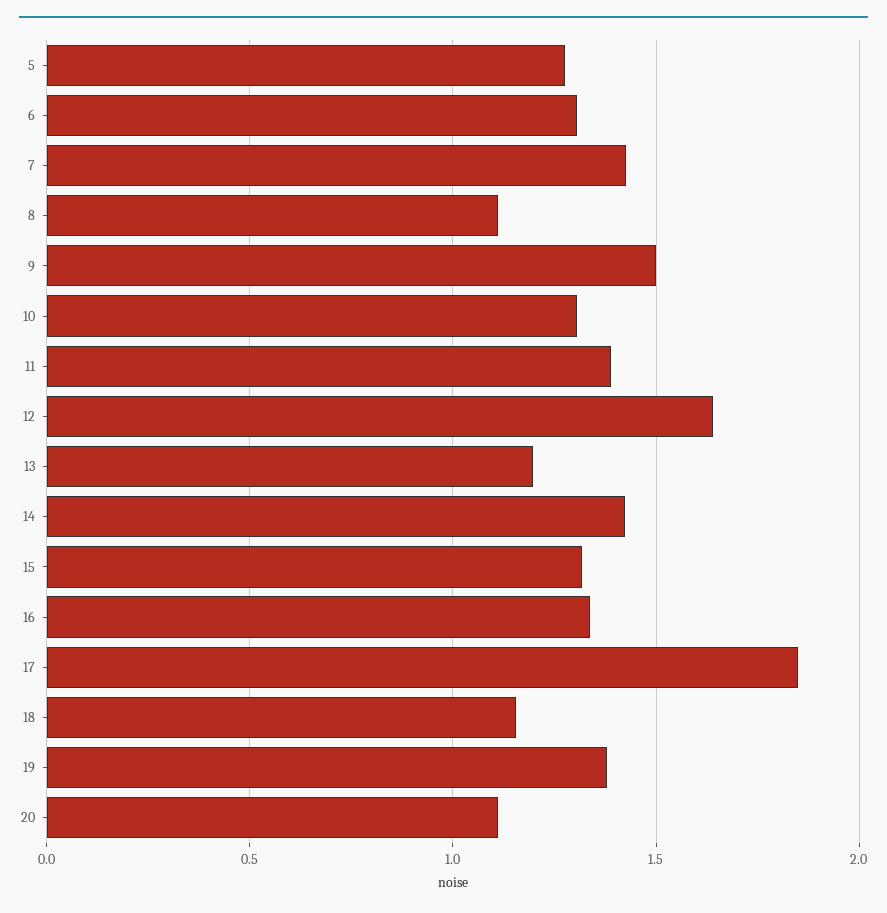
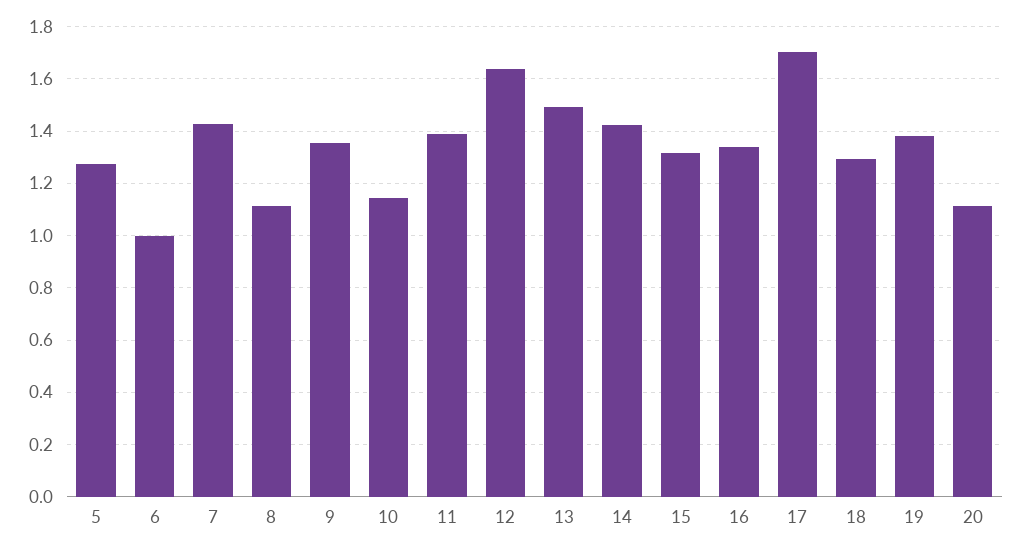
6: 1.3 -> 1
9: 1.5 -> 1.35
10: 1.3 -> 1.15
13: 1.2 -> 1.5
17: 1.85 -> 1.7
18: 1.15 -> 1.3

